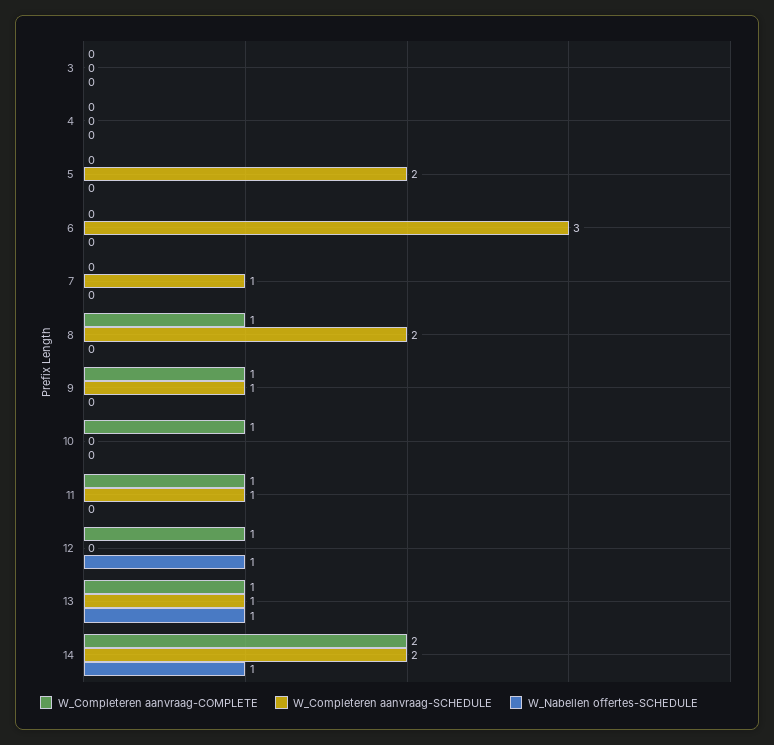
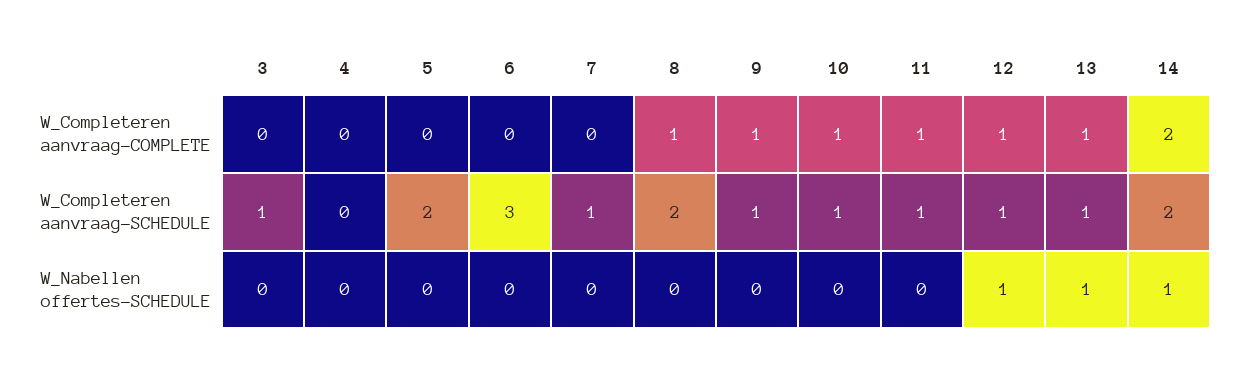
W_Completeren aanvraag-SCHEDULE, 3: 0 -> 1
W_Completeren aanvraag-SCHEDULE, 10: 0 -> 1
W_Completeren aanvraag-SCHEDULE, 12: 0 -> 1

